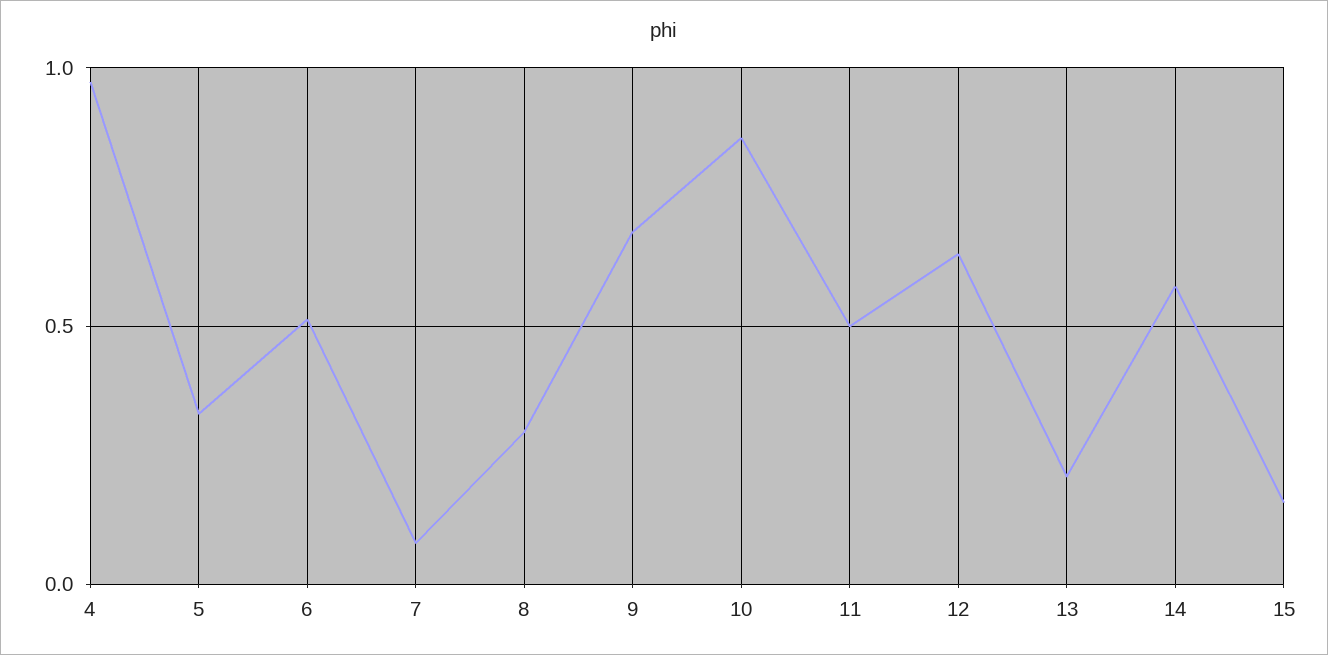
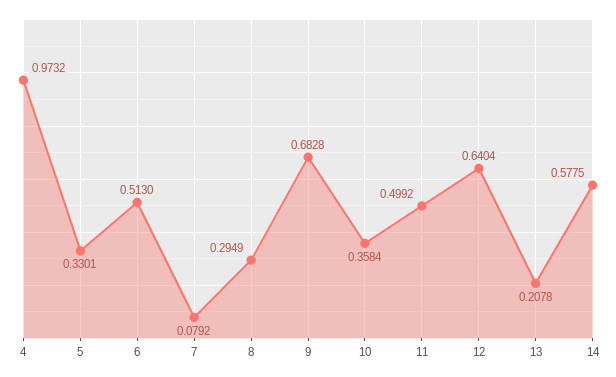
10: 0.85 -> 0.3584
15: 0.15 -> none

